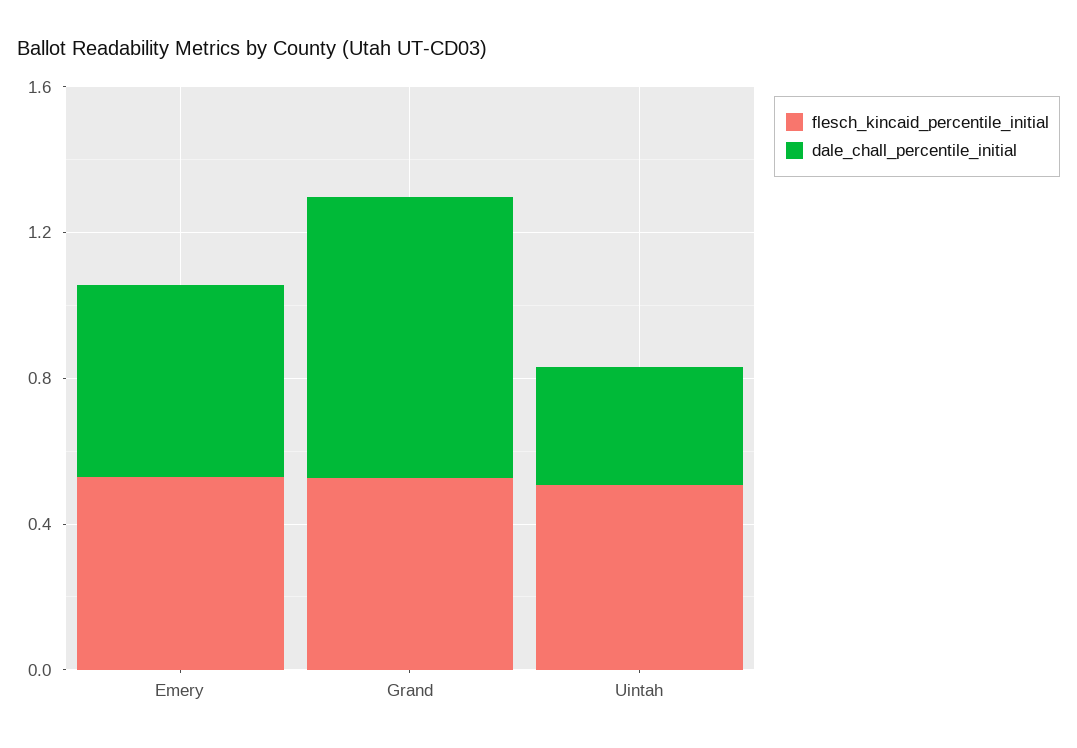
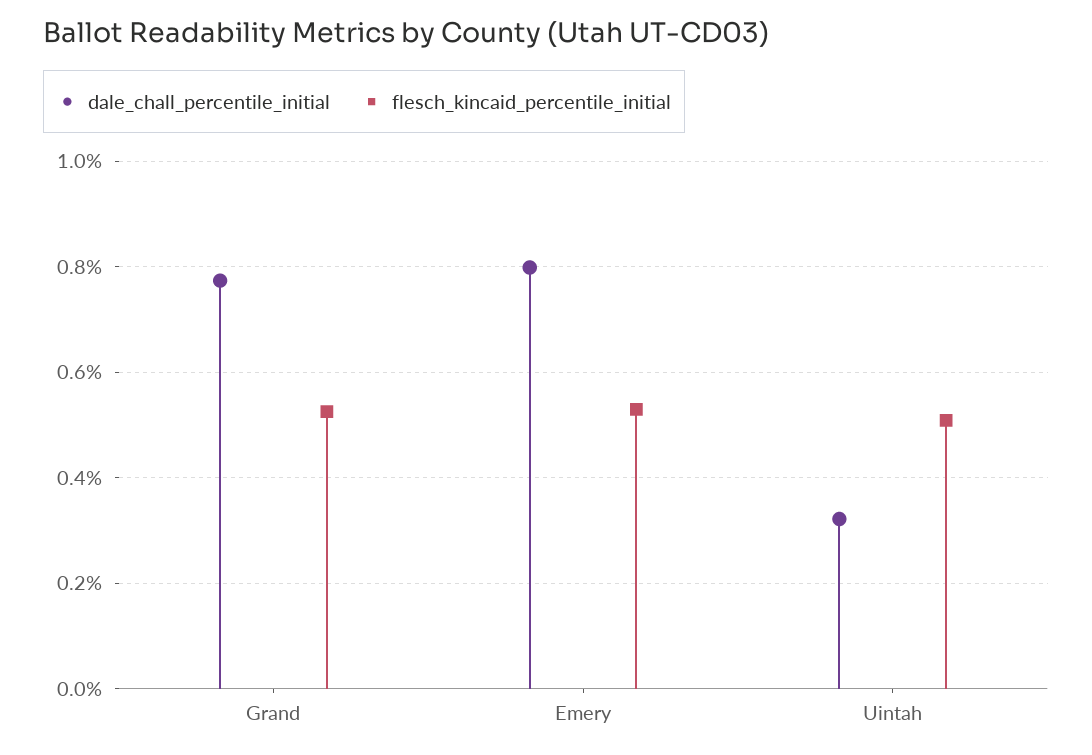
dale_chall_percentile_initial, Emery: 0.5 -> 0.8

